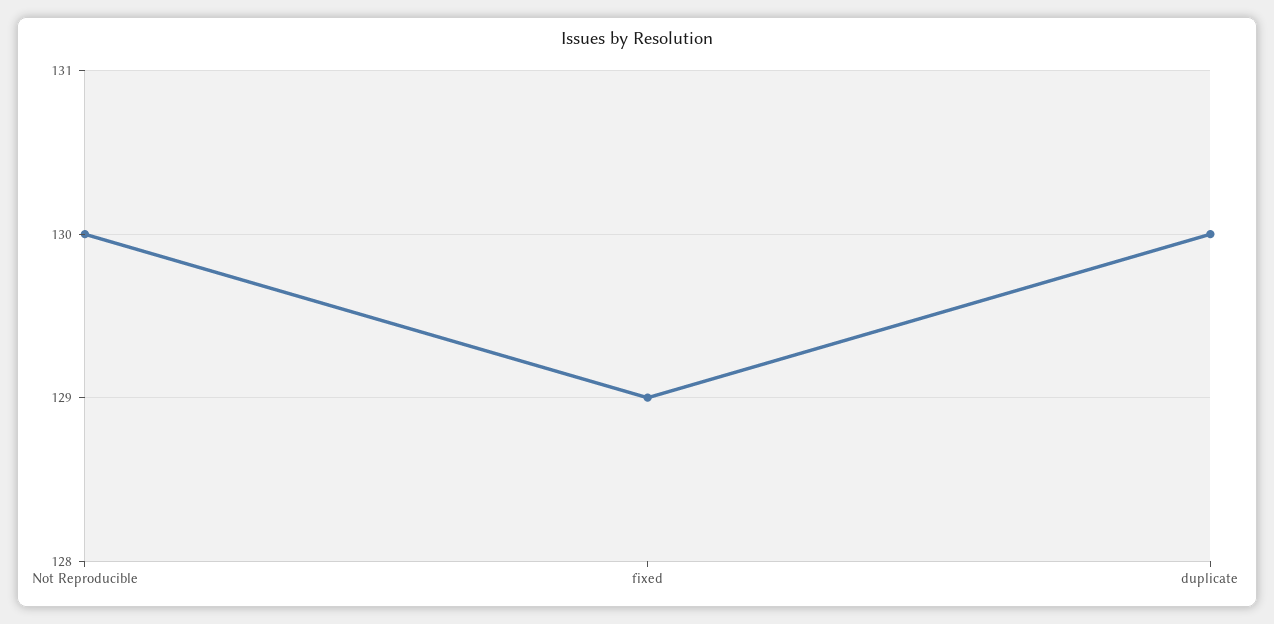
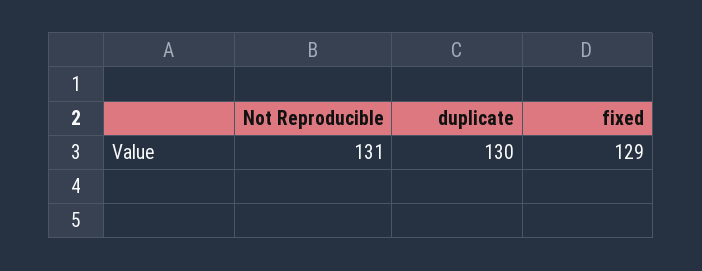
Not Reproducible: 130 -> 131

